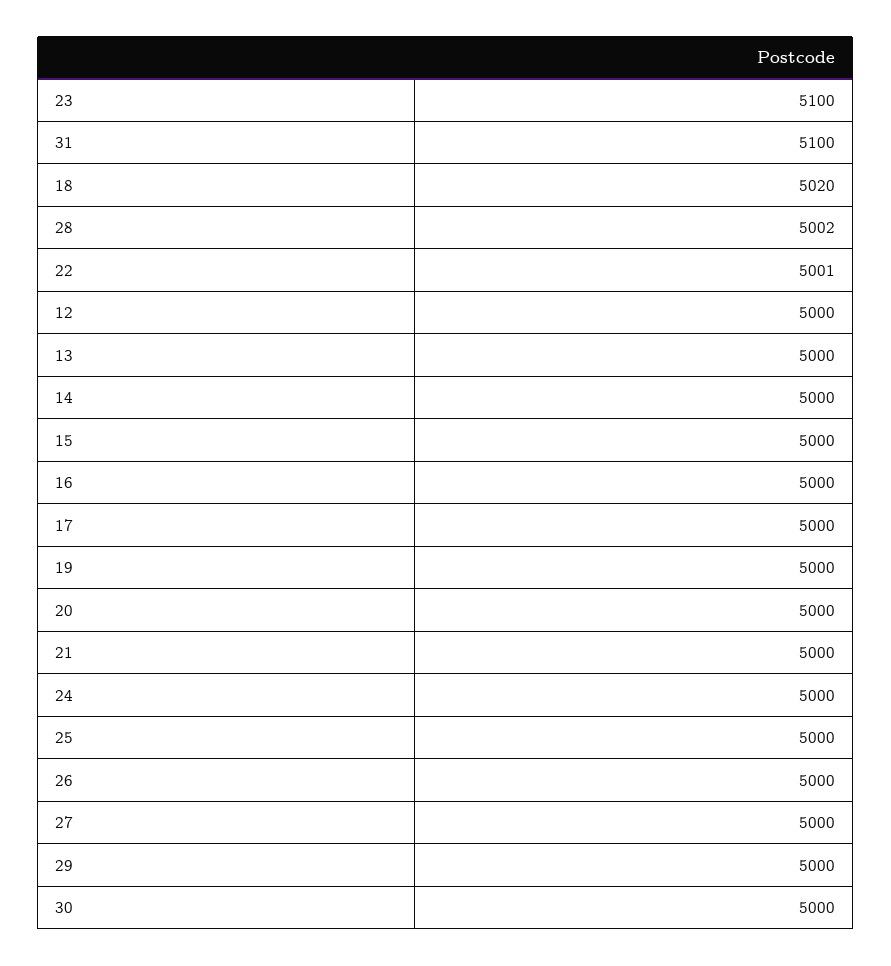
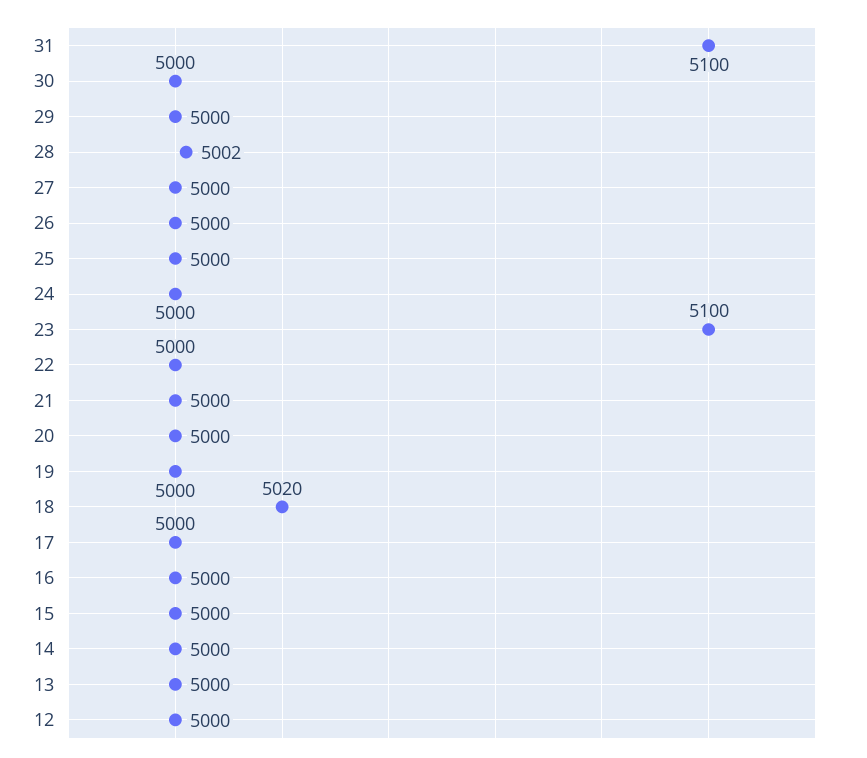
22: 5001 -> 5000

